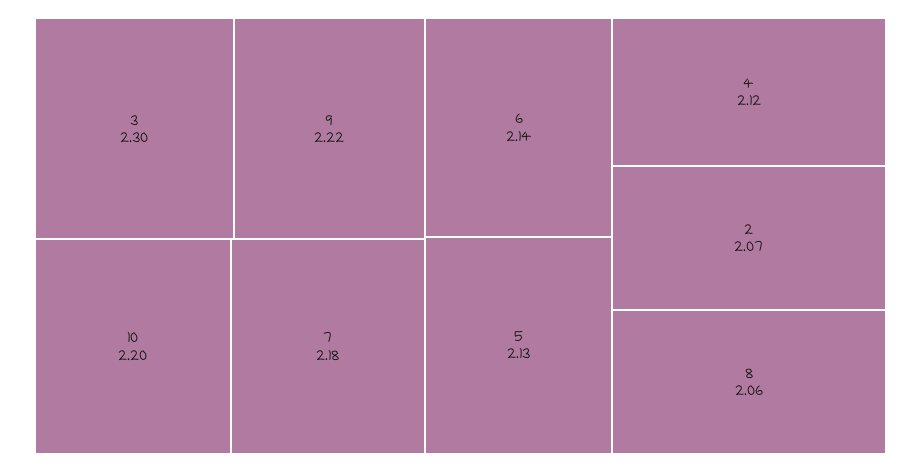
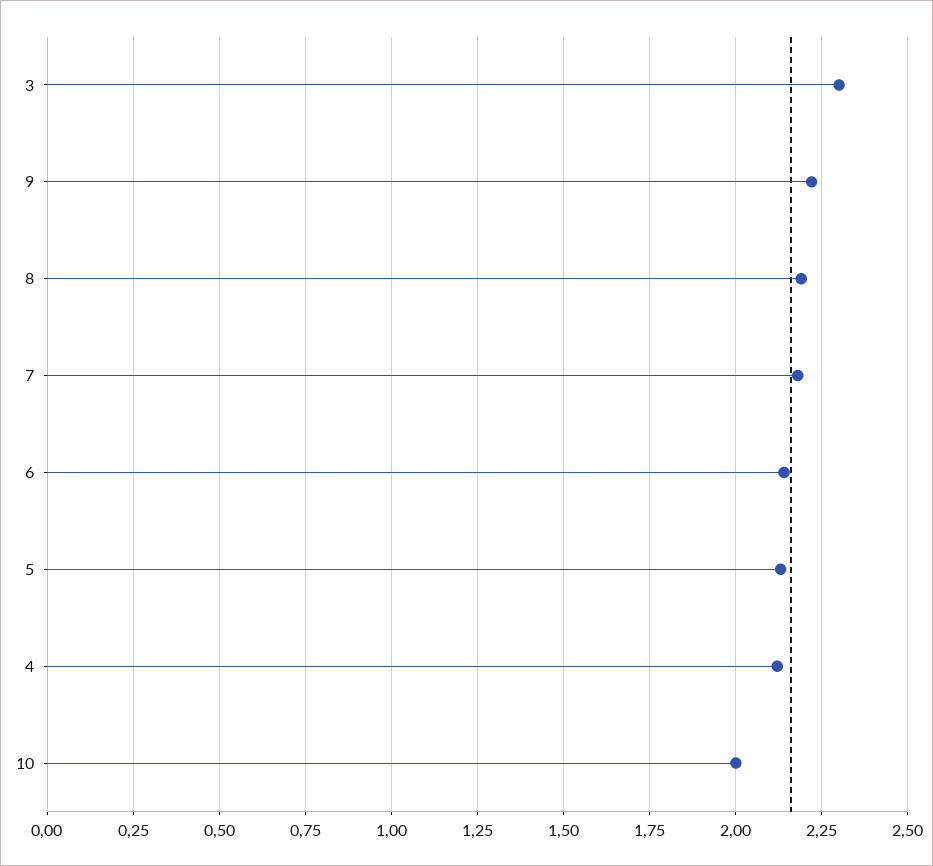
10: 2.2 -> 2
2: 2.07 -> none
8: 2.06 -> 2.2

